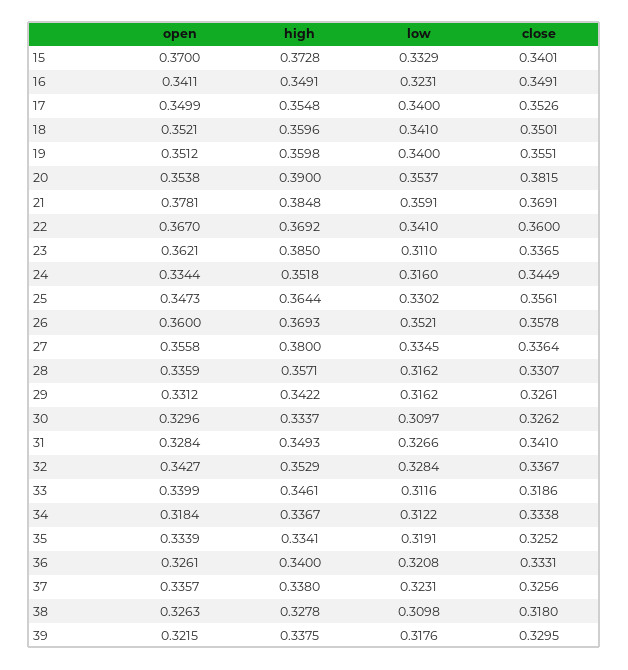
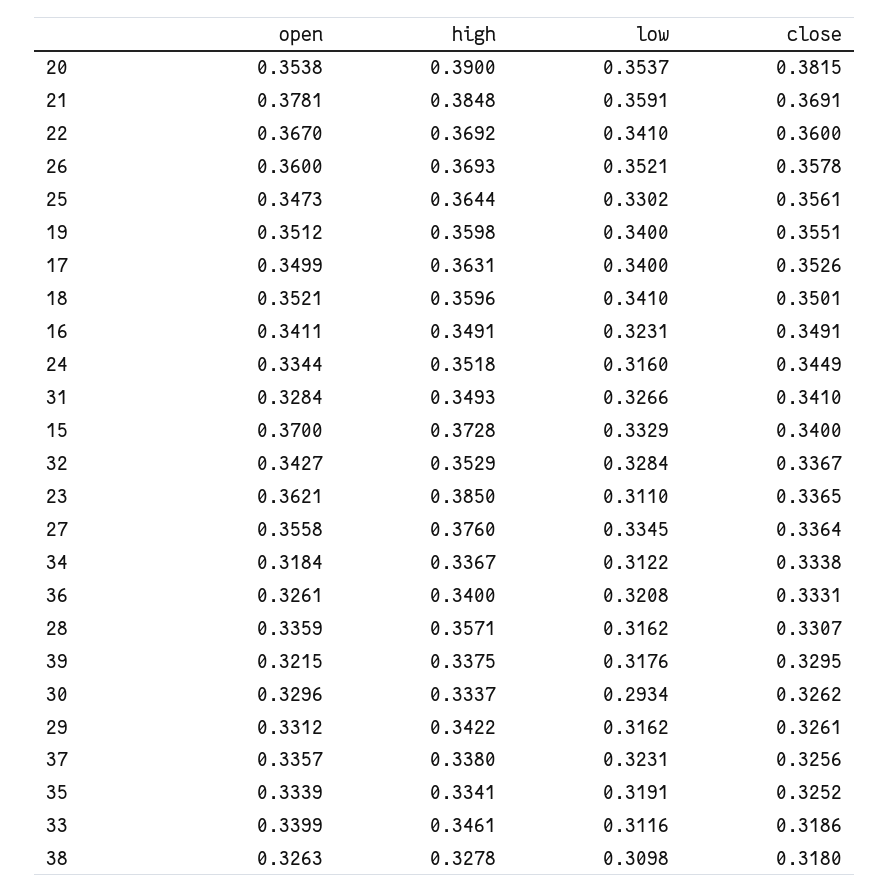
close, 15: 0.3401 -> 0.34
high, 17: 0.3548 -> 0.3631
high, 27: 0.38 -> 0.376
low, 30: 0.3097 -> 0.2934

